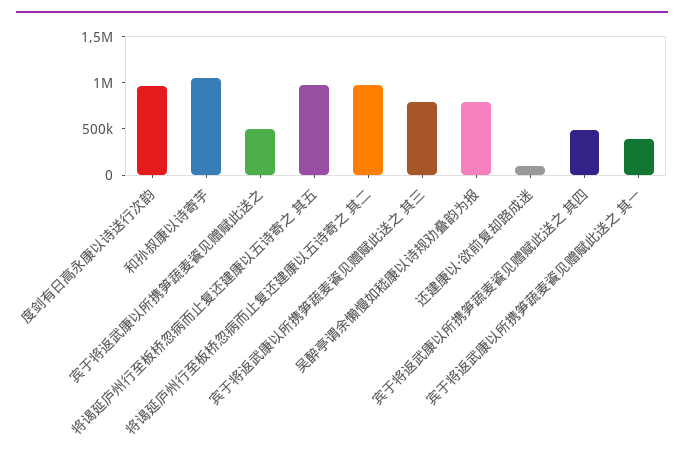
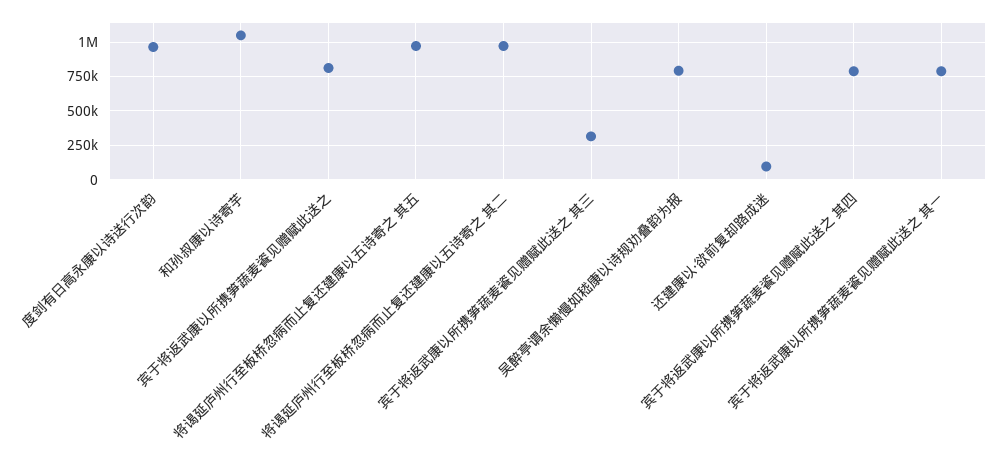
宾于将返武康以所携笋蔬麦餈见赠赋此送之: 500000 -> 800000
宾于将返武康以所携笋蔬麦餈见赠赋此送之 其三: 800000 -> 300000
宾于将返武康以所携笋蔬麦餈见赠赋此送之 其四: 500000 -> 800000
宾于将返武康以所携笋蔬麦餈见赠赋此送之 其一: 400000 -> 800000

